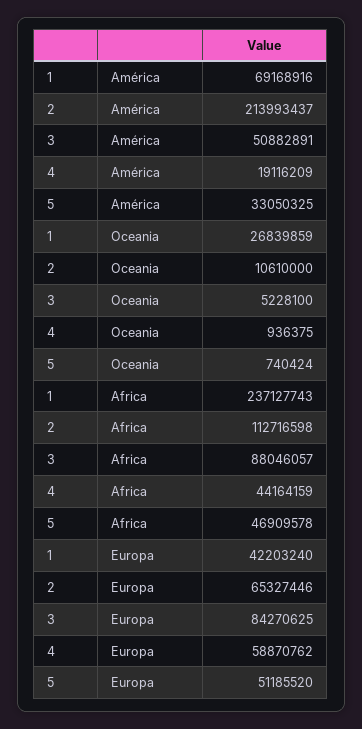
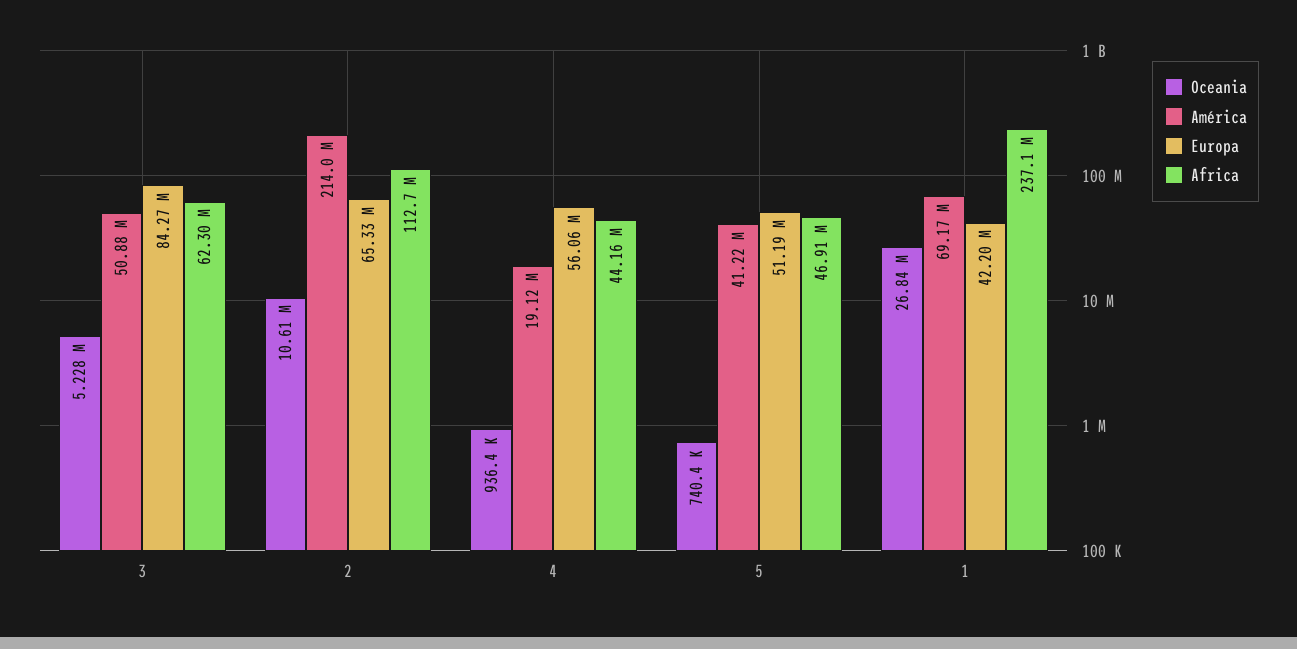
América, 5: 33050325 -> 41220000
Africa, 3: 88046057 -> 62300000
Europa, 4: 58870762 -> 56060000

